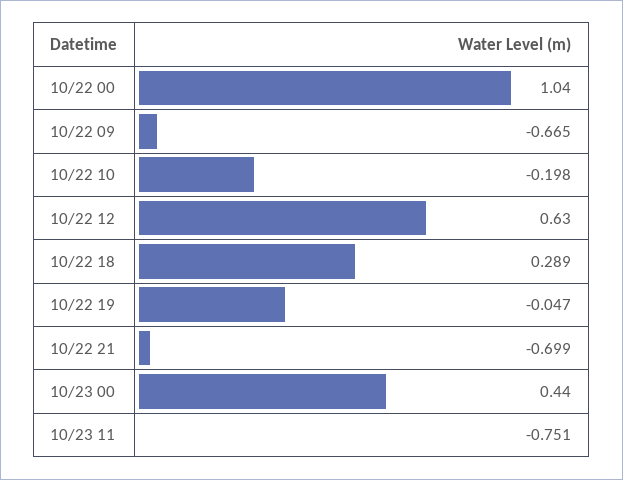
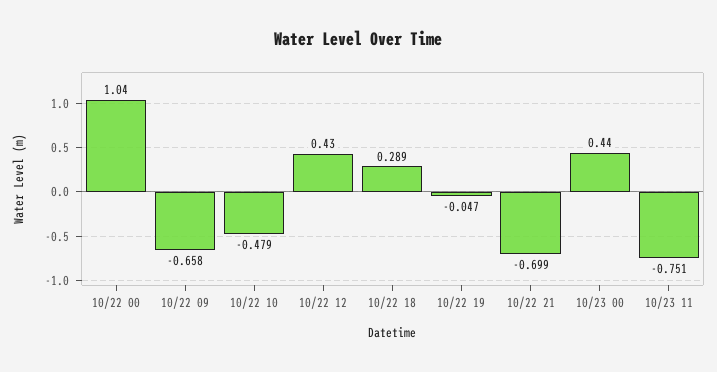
10/22 09: -0.665 -> -0.658
10/22 10: -0.198 -> -0.479
10/22 12: 0.63 -> 0.43

